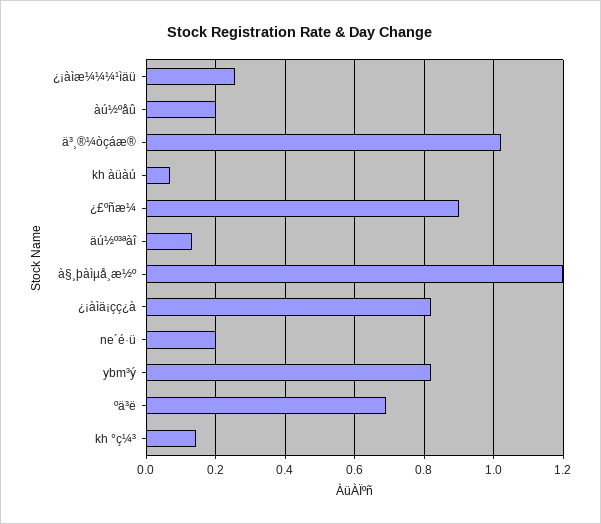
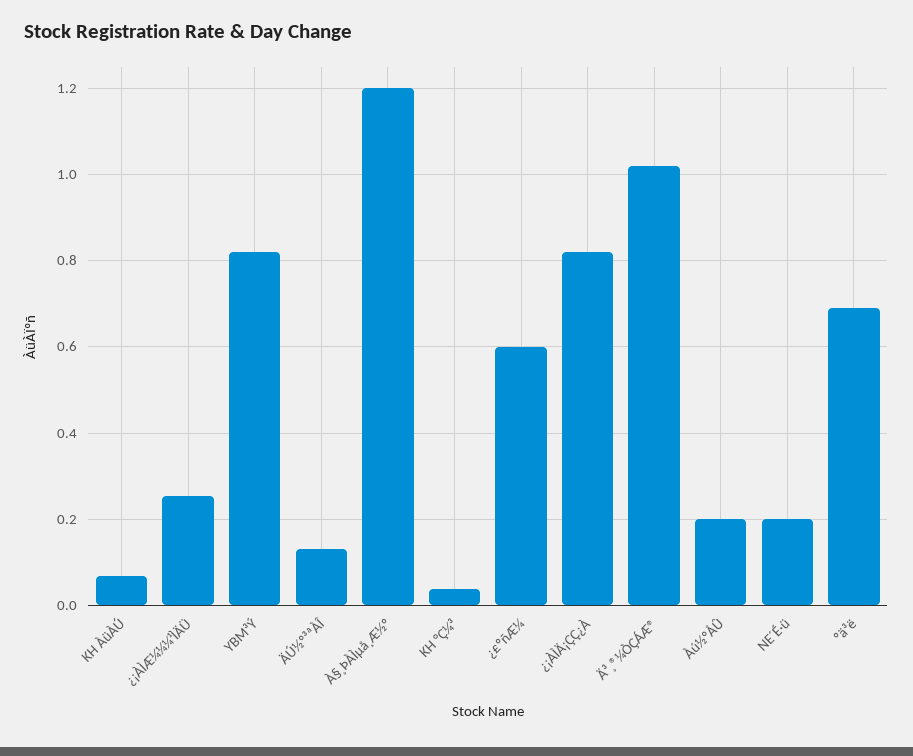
¿£ºñæ¼: 0.9 -> 0.6
kh °ç¼³: 0.14 -> 0.04

